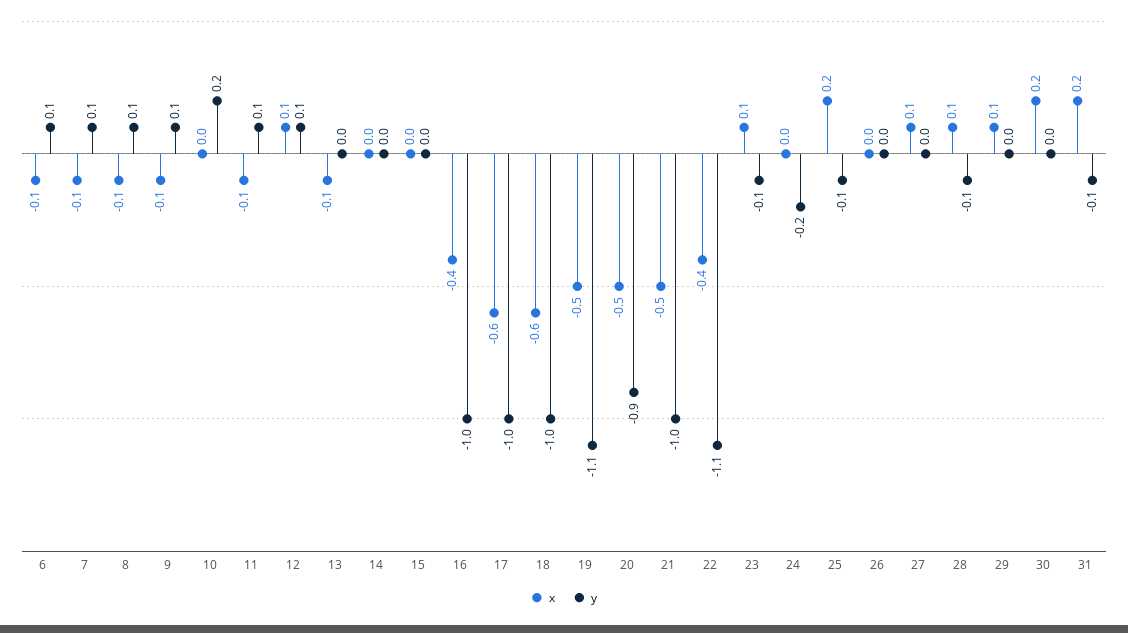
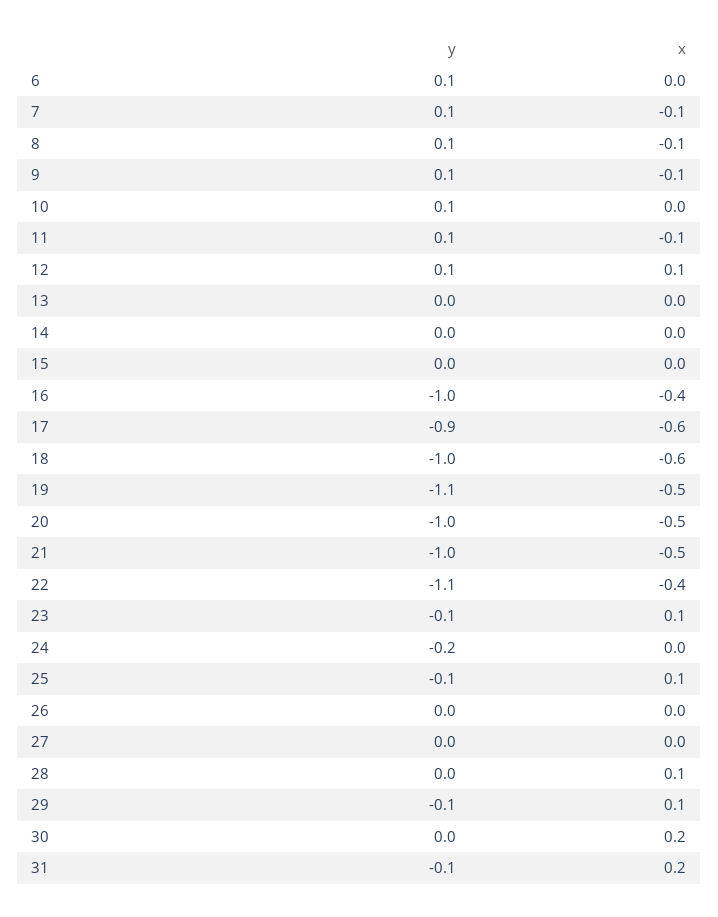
x, 6: -0.1 -> 0
y, 10: 0.2 -> 0.1
x, 13: -0.1 -> 0
y, 17: -1 -> -0.9
y, 20: -0.9 -> -1
x, 25: 0.2 -> 0.1
x, 27: 0.1 -> 0
y, 28: -0.1 -> 0
y, 29: 0 -> -0.1

